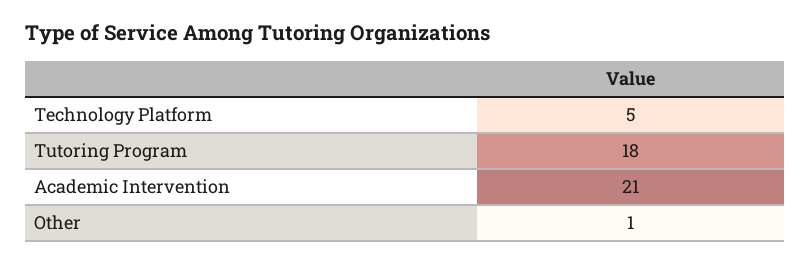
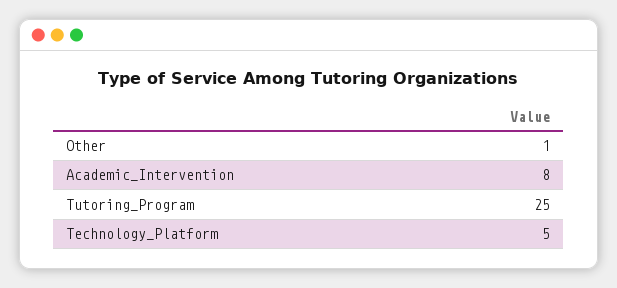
Tutoring Program: 18 -> 25
Academic Intervention: 21 -> 8

